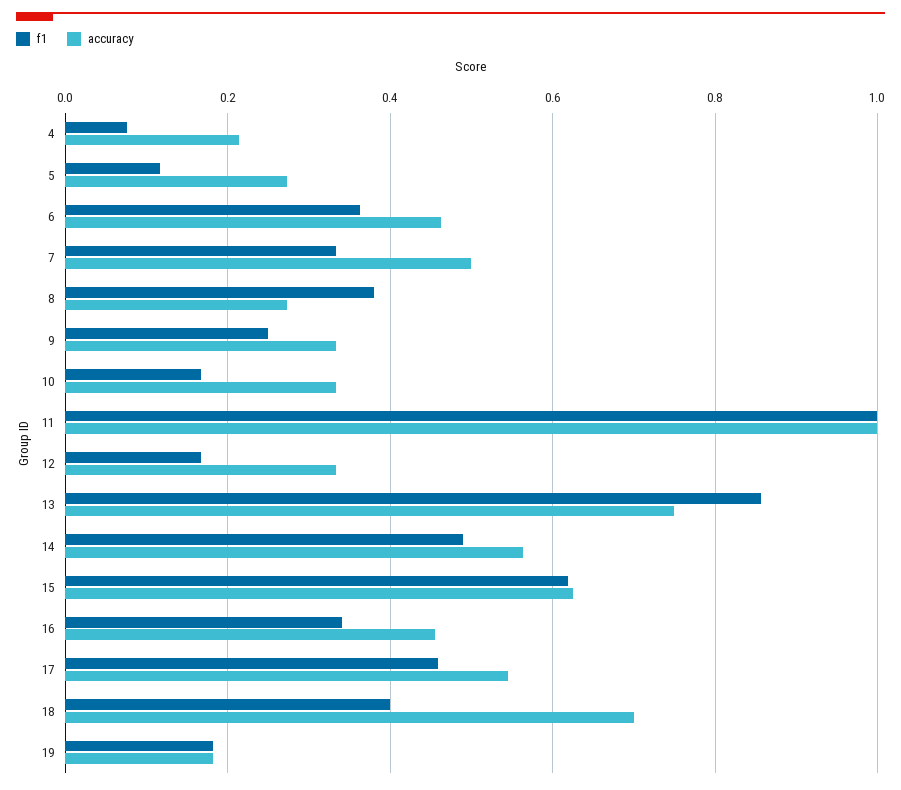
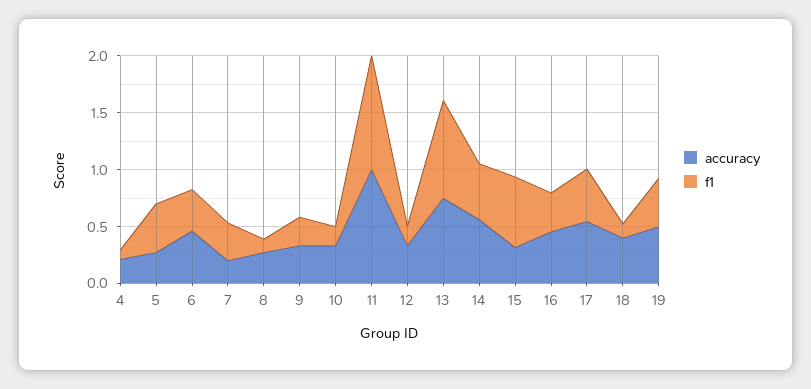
f1, 5: 0.12 -> 0.4
accuracy, 7: 0.5 -> 0.2
f1, 8: 0.38 -> 0.1
accuracy, 15: 0.62 -> 0.3
f1, 18: 0.4 -> 0.1
accuracy, 18: 0.7 -> 0.4
f1, 19: 0.18 -> 0.4
accuracy, 19: 0.18 -> 0.5

